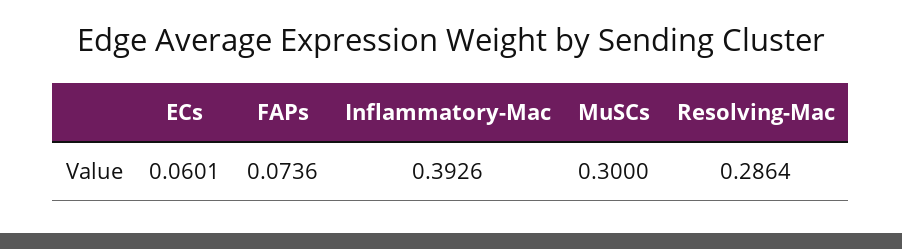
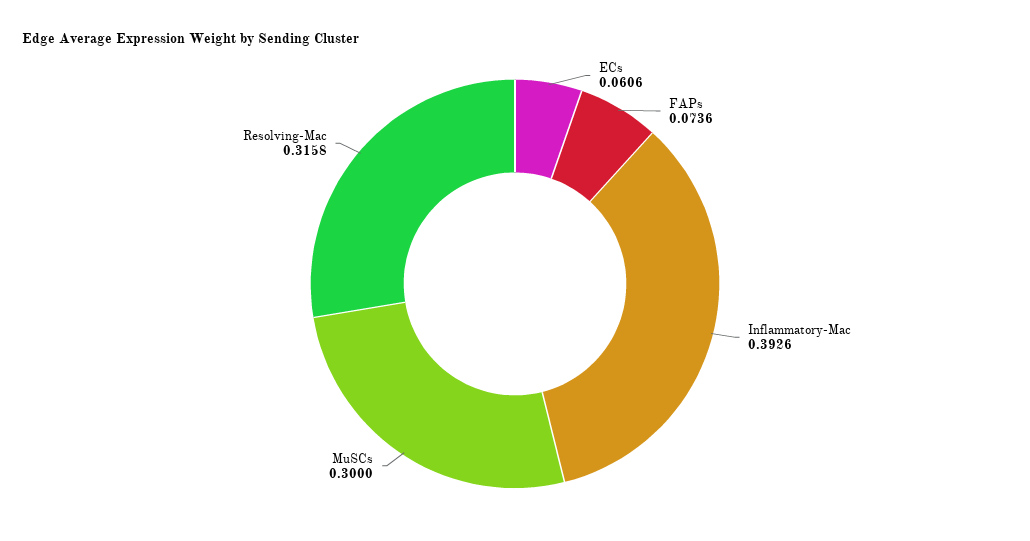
ECs: 0.0601 -> 0.0606
Resolving-Mac: 0.2864 -> 0.3158

